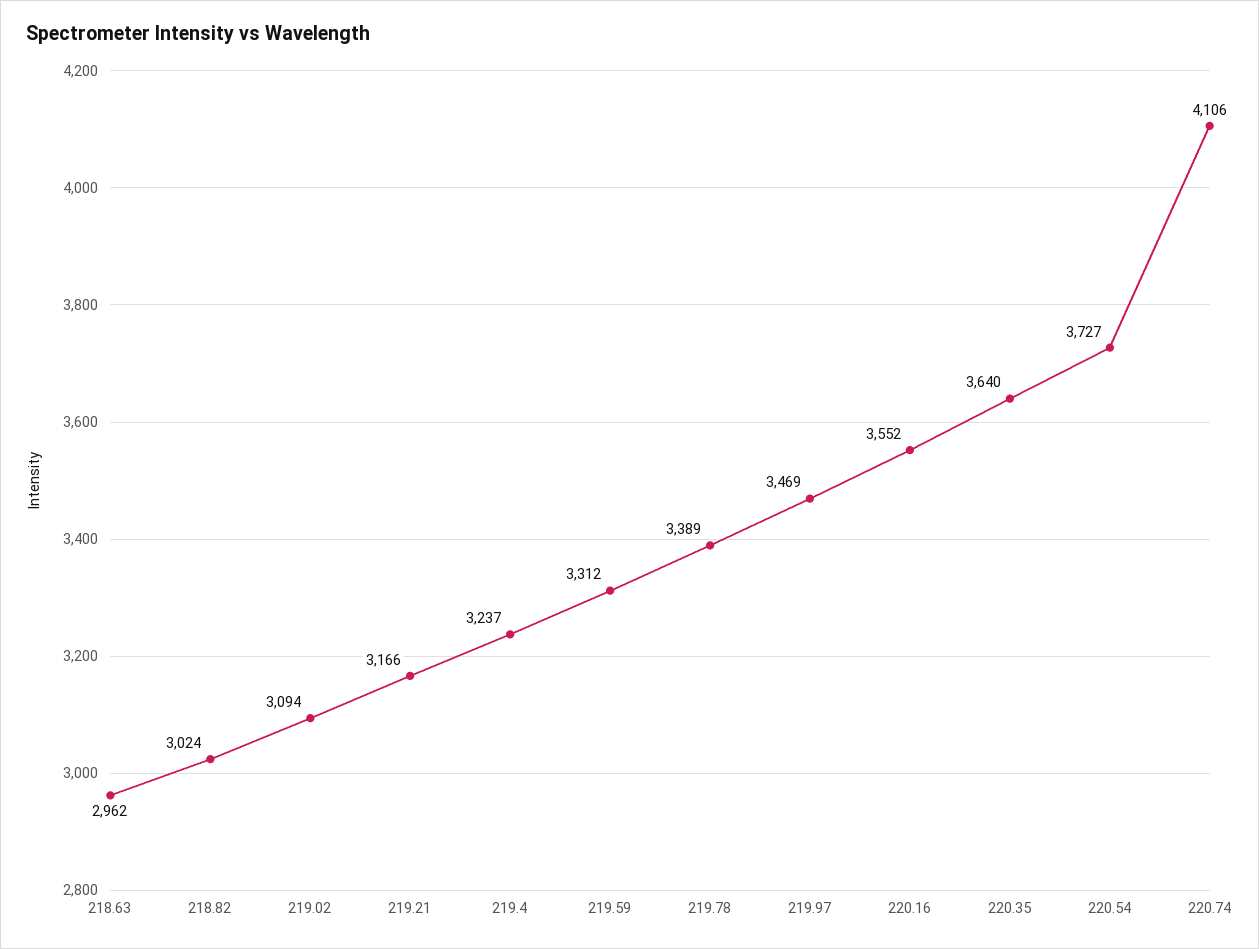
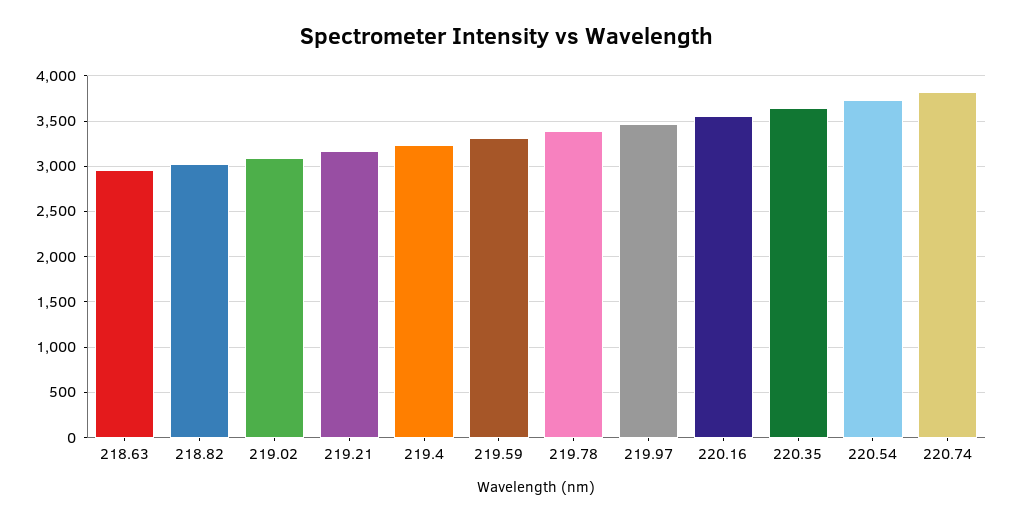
220.74: 4106 -> 3800

